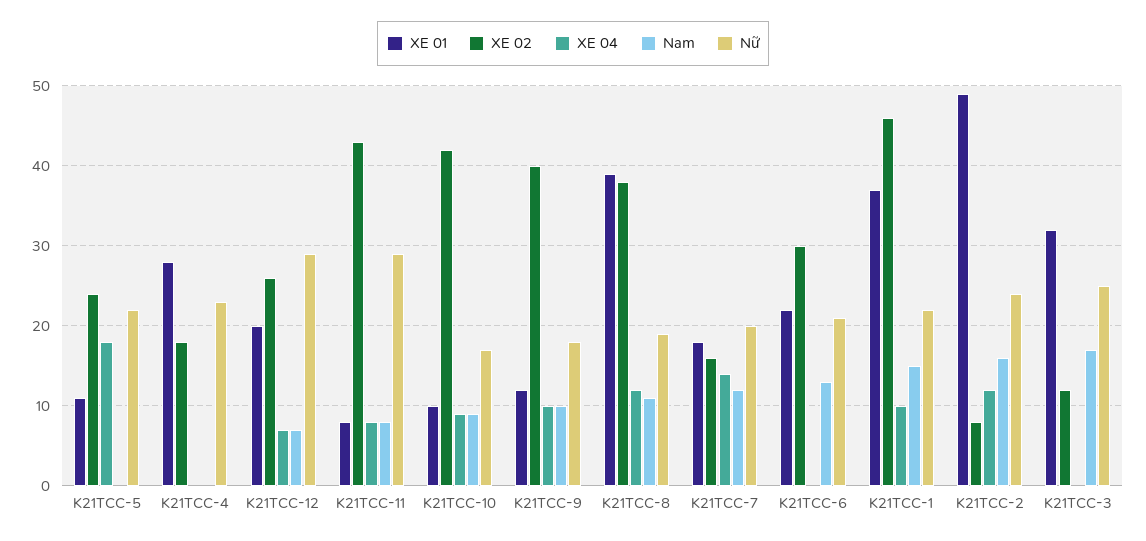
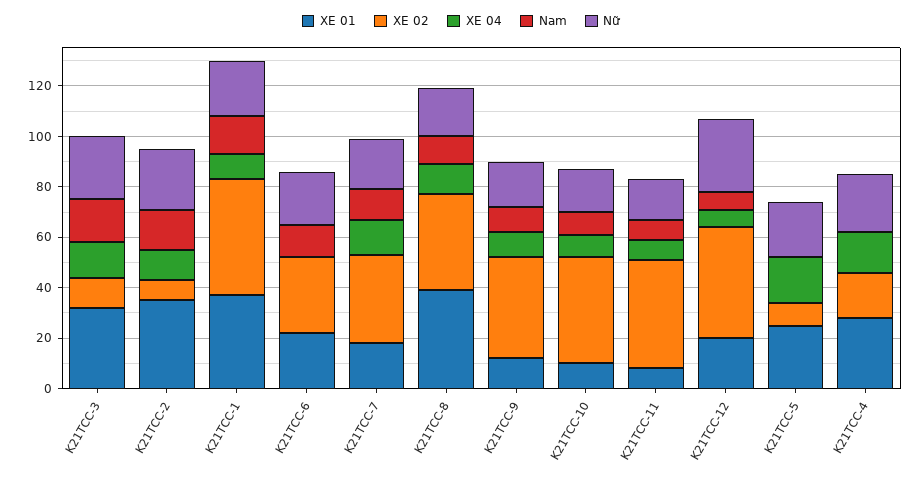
XE 01, K21TCC-5: 11 -> 25
XE 02, K21TCC-5: 24 -> 10
XE 04, K21TCC-4: 0 -> 15
XE 02, K21TCC-12: 26 -> 45
Nữ, K21TCC-11: 29 -> 15
XE 02, K21TCC-7: 16 -> 35
XE 01, K21TCC-2: 49 -> 35
XE 04, K21TCC-3: 0 -> 15

